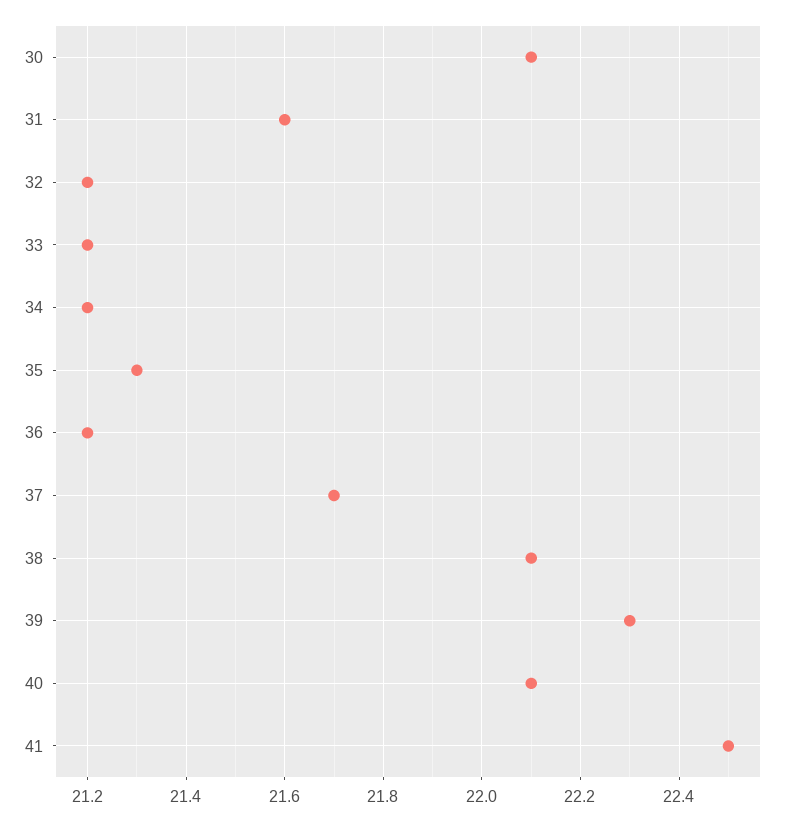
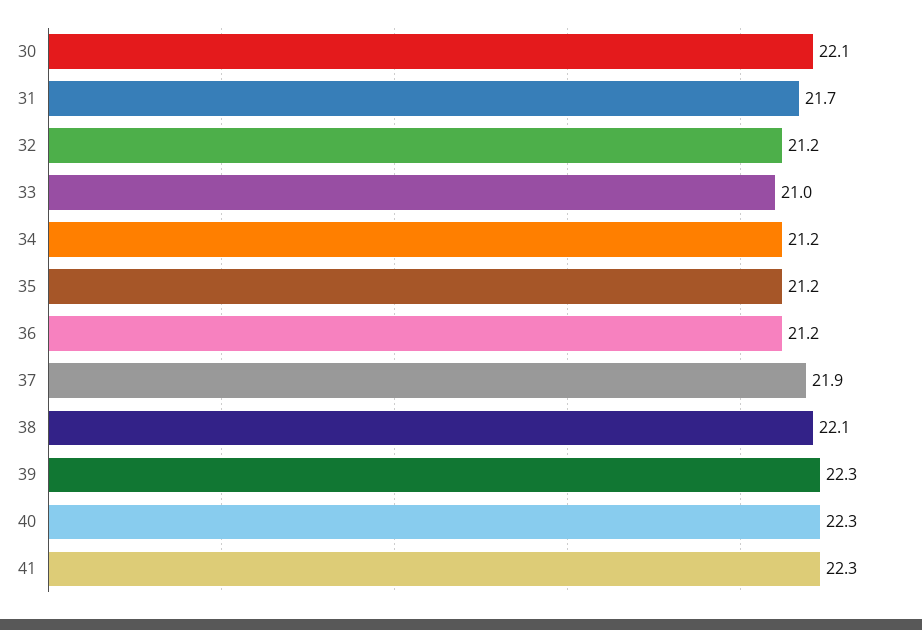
31: 21.6 -> 21.7
33: 21.2 -> 21
35: 21.3 -> 21.2
37: 21.7 -> 21.9
40: 22.1 -> 22.3
41: 22.5 -> 22.3

